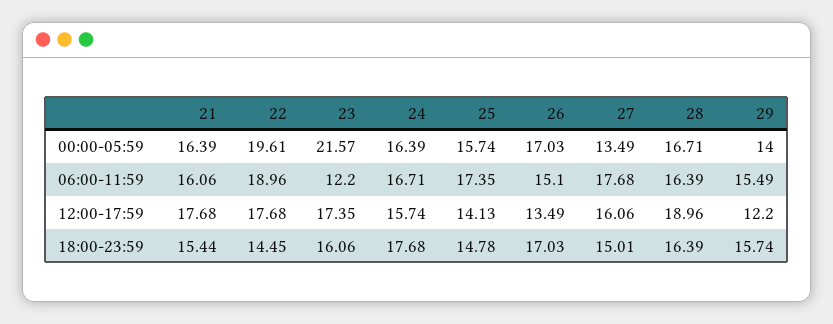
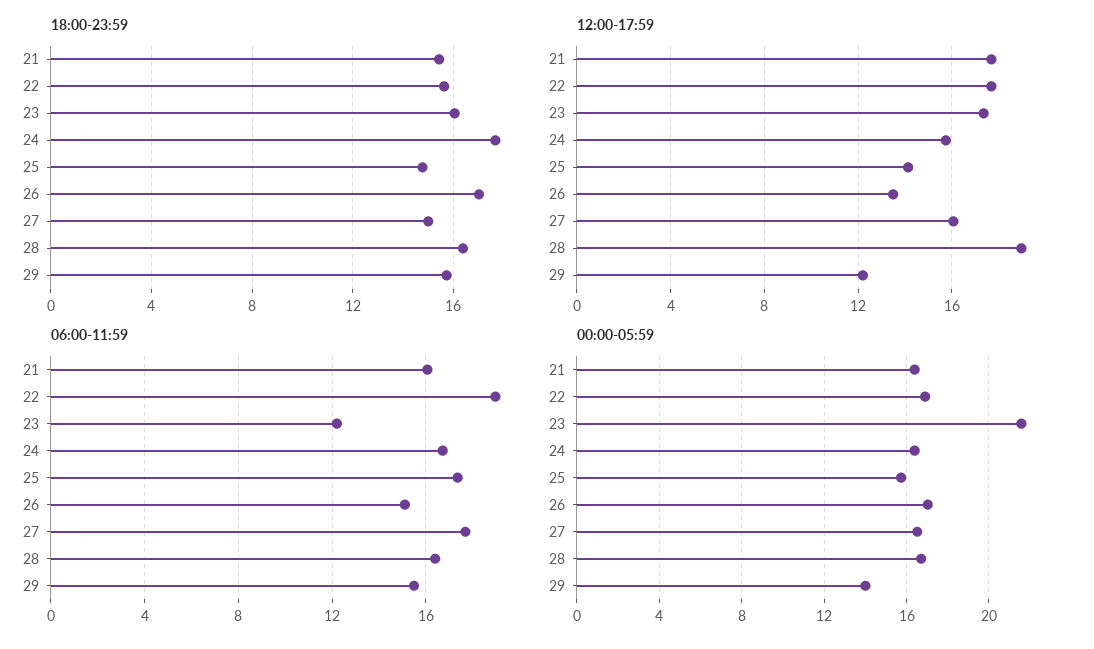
00:00-05:59, 22: 19.61 -> 17
00:00-05:59, 27: 13.49 -> 16.5
18:00-23:59, 22: 14.45 -> 15.5

